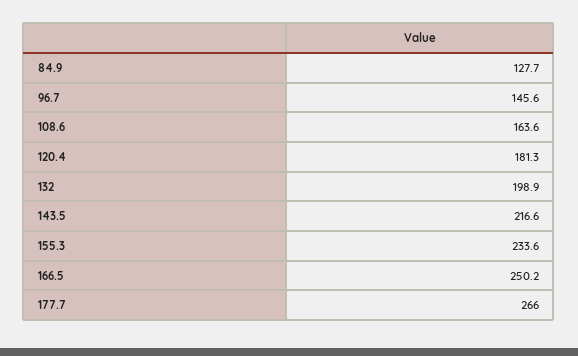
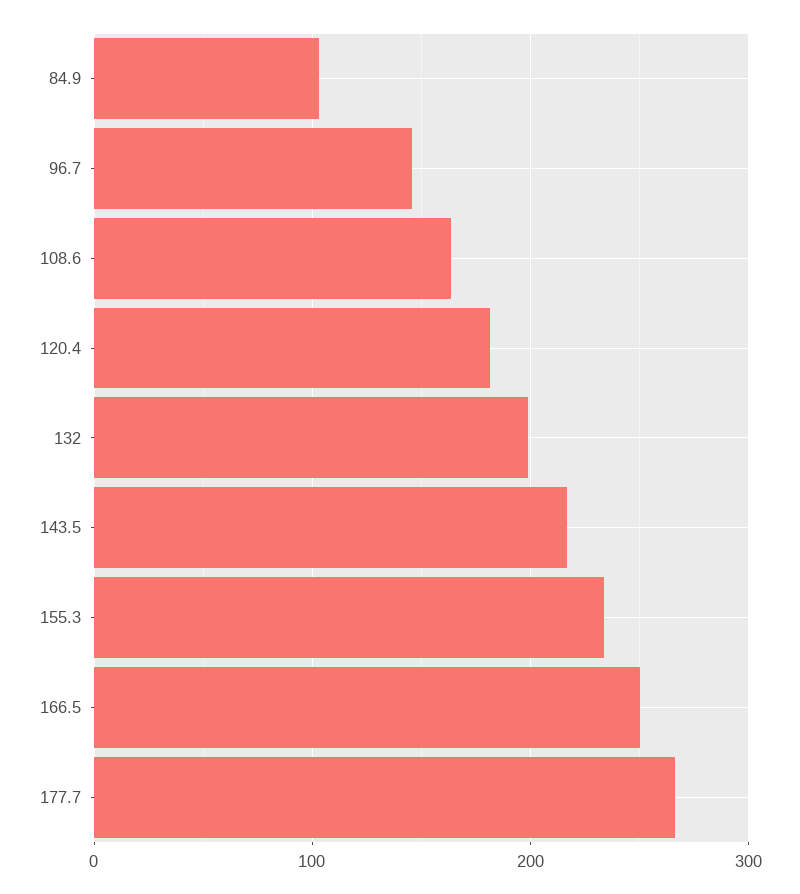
84.9: 127.7 -> 100

